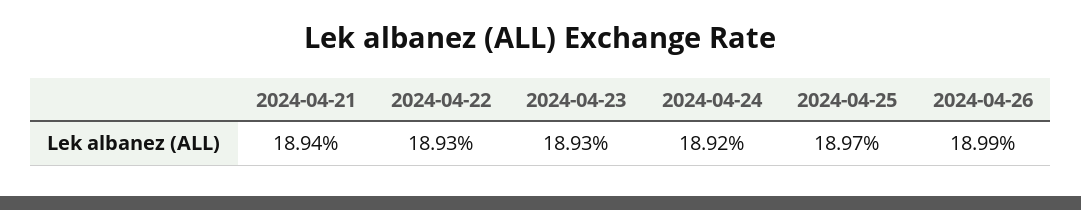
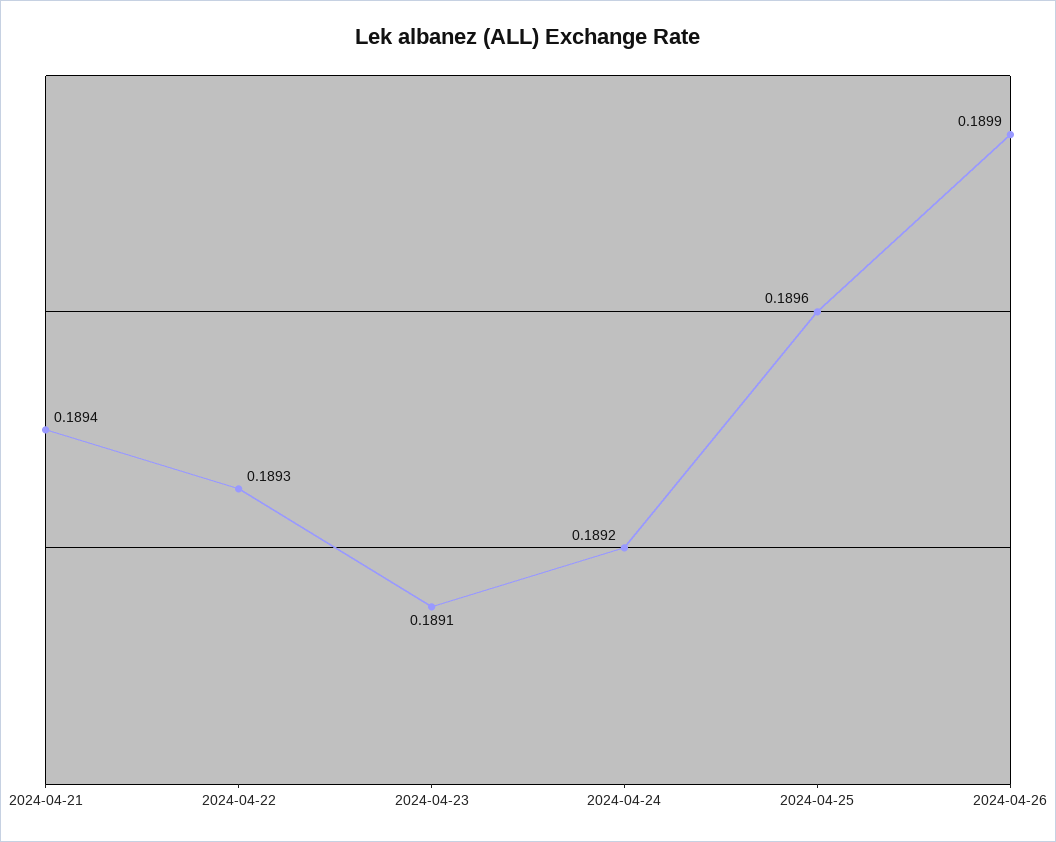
2024-04-23: 0.1893 -> 0.1891
2024-04-25: 0.1897 -> 0.1896

